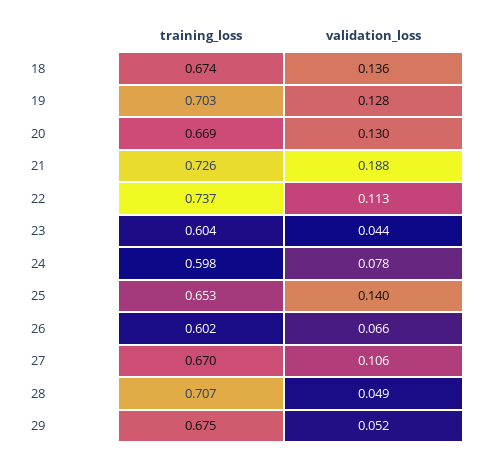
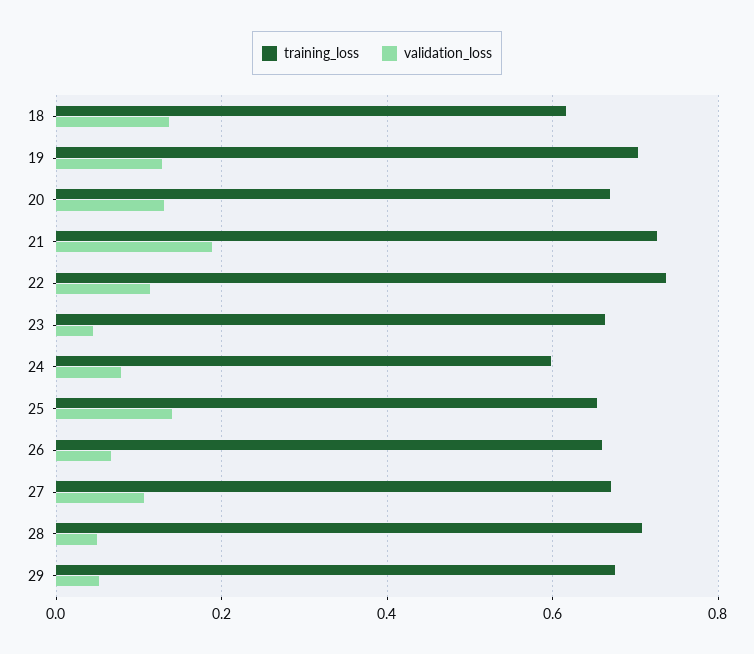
training_loss, 18: 0.674 -> 0.62
training_loss, 23: 0.604 -> 0.66
training_loss, 26: 0.602 -> 0.66

